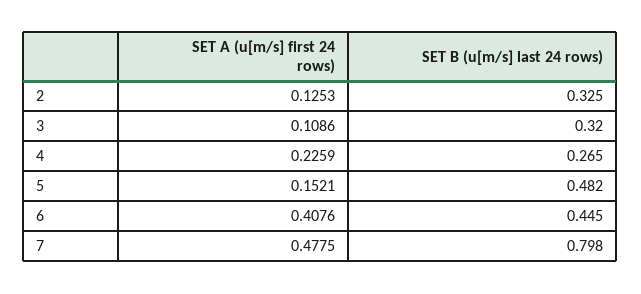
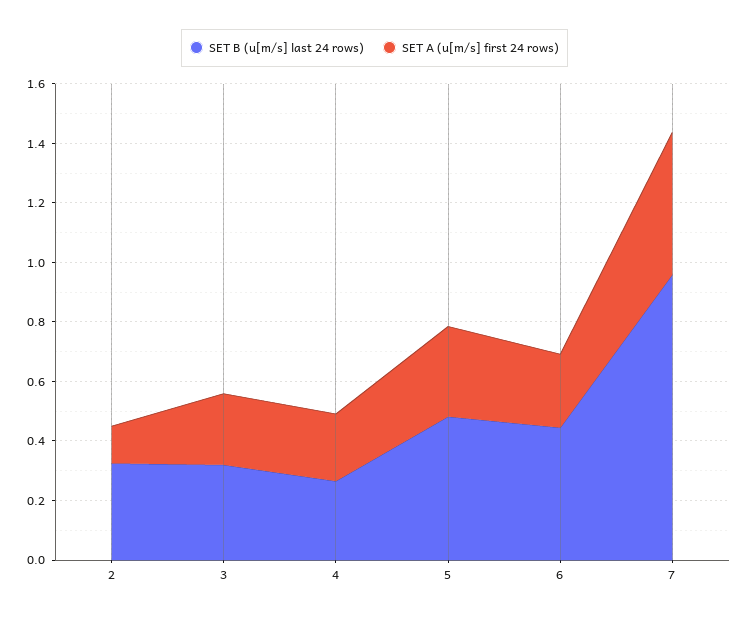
SET A (u[m/s] first 24 rows), 3: 0.1086 -> 0.25
SET A (u[m/s] first 24 rows), 5: 0.1521 -> 0.3
SET A (u[m/s] first 24 rows), 6: 0.4076 -> 0.25
SET B (u[m/s] last 24 rows), 7: 0.798 -> 0.95

